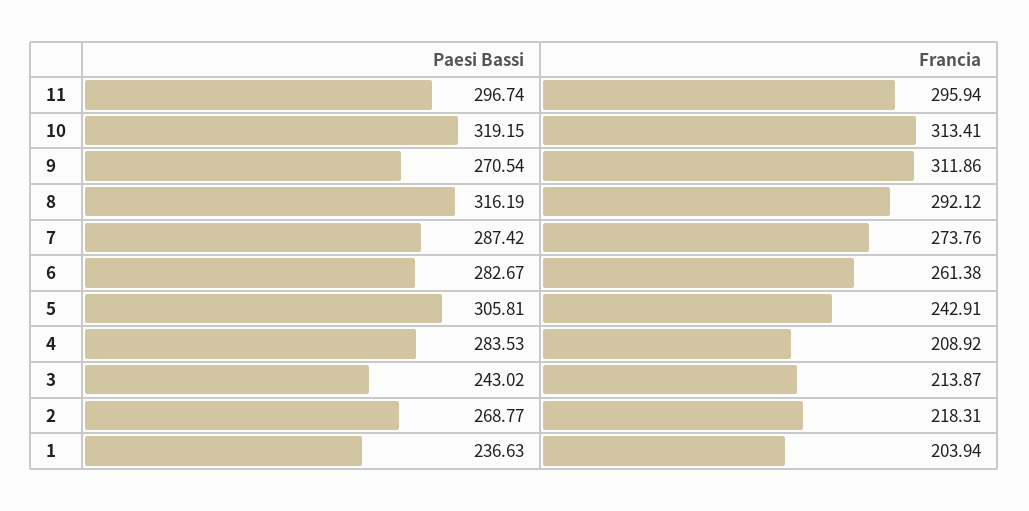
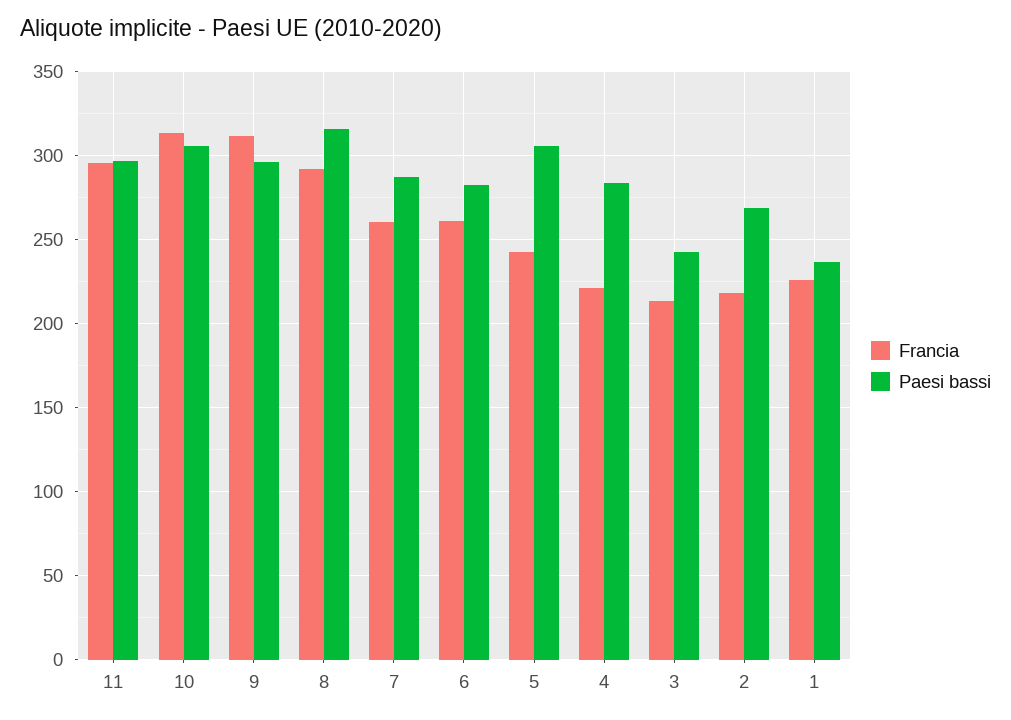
Paesi Bassi, 10: 319.15 -> 305
Paesi Bassi, 9: 270.54 -> 295
Francia, 7: 273.76 -> 260
Francia, 4: 208.92 -> 220
Francia, 1: 203.94 -> 225

